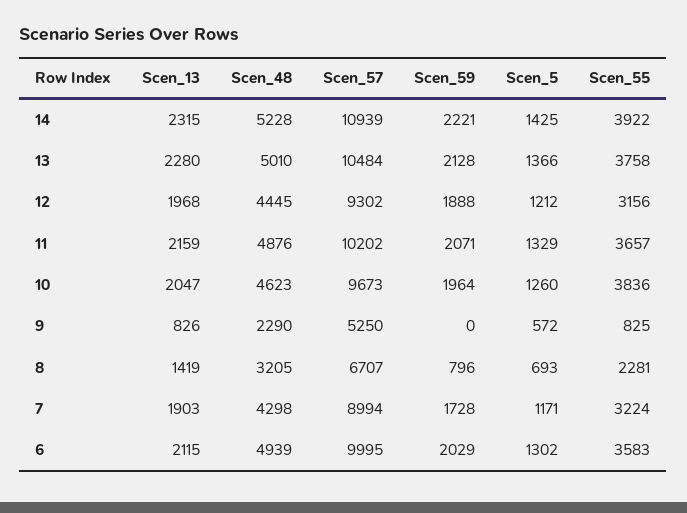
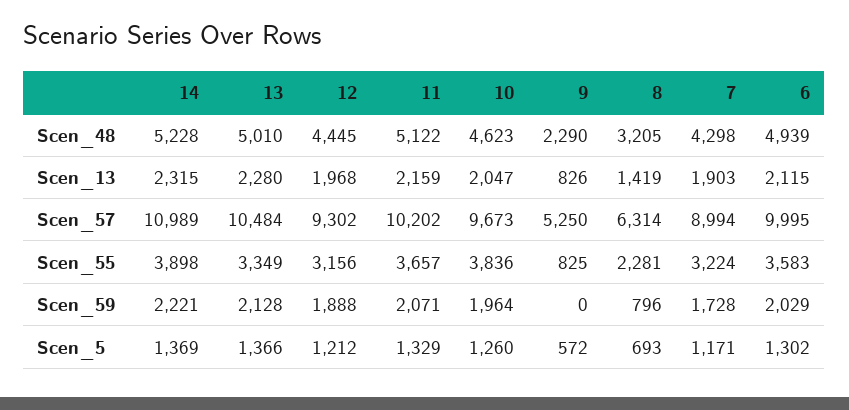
Scen_57, 14: 10939 -> 10989
Scen_5, 14: 1425 -> 1369
Scen_55, 14: 3922 -> 3898
Scen_55, 13: 3758 -> 3349
Scen_48, 11: 4876 -> 5122
Scen_57, 8: 6707 -> 6314

